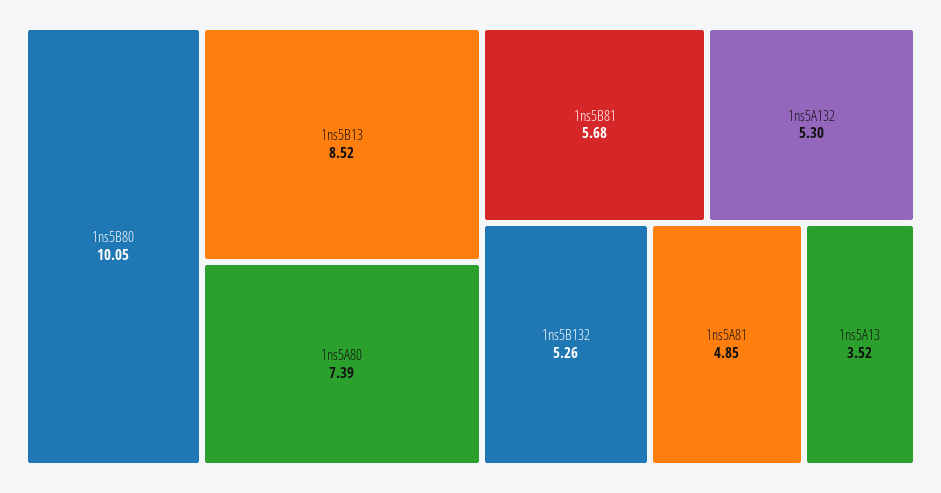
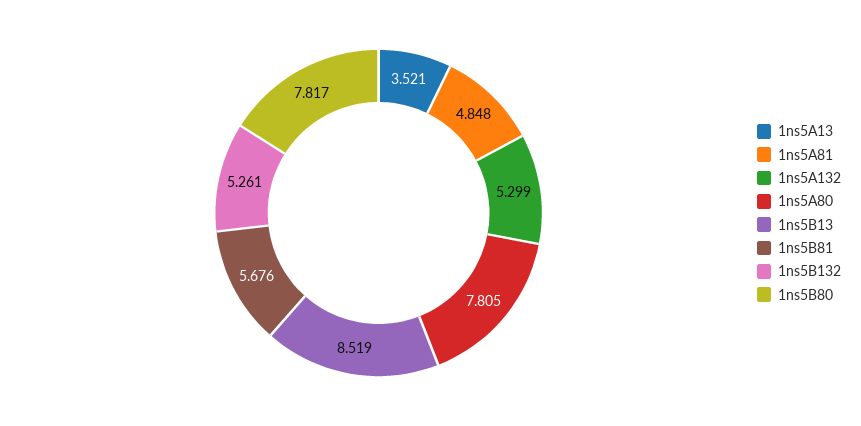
1ns5B80: 10.05 -> 7.817
1ns5A80: 7.39 -> 7.805

